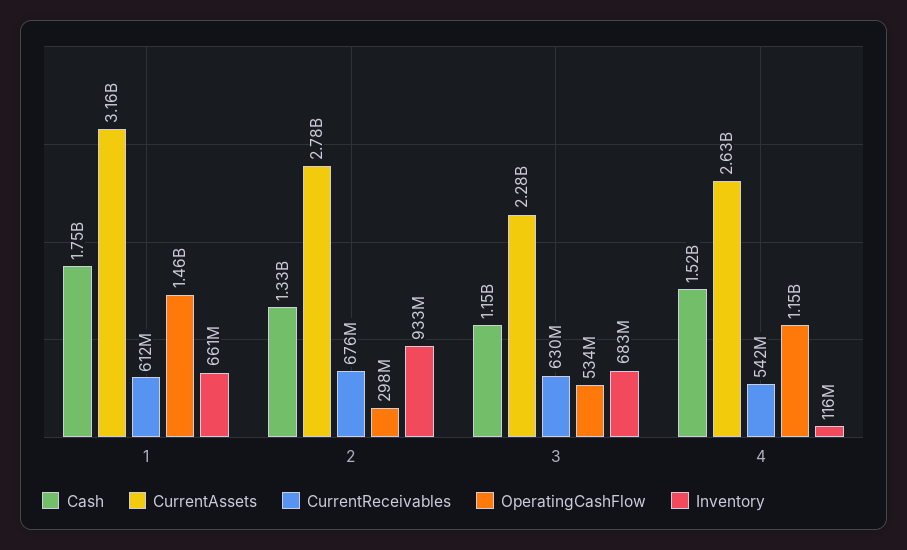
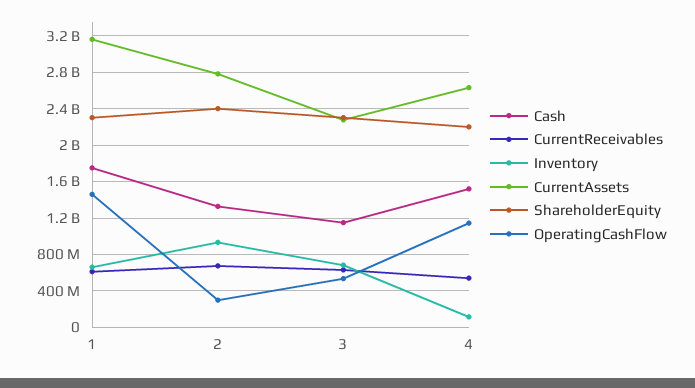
ShareholderEquity, 1: none -> 2300000000
ShareholderEquity, 2: none -> 2400000000
ShareholderEquity, 3: none -> 2300000000
ShareholderEquity, 4: none -> 2200000000

